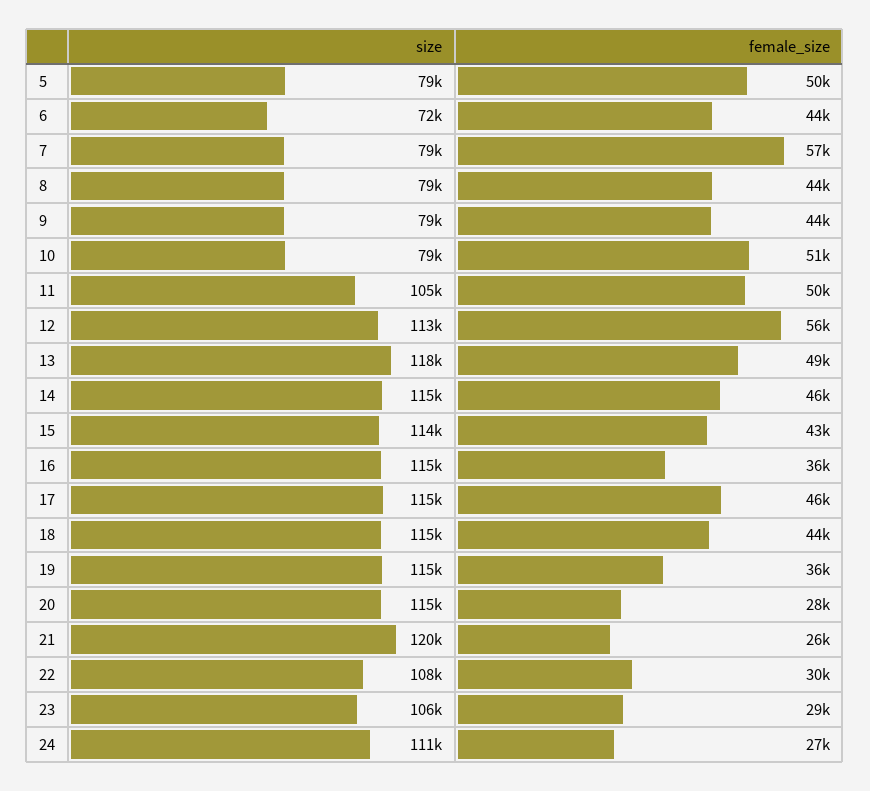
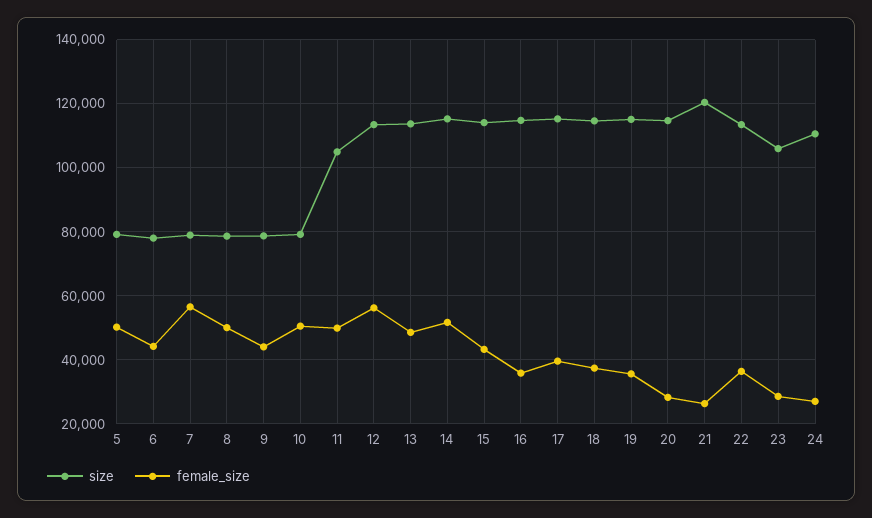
size, 6: 72000 -> 78000
female_size, 8: 44000 -> 50000
size, 13: 118000 -> 114000
female_size, 14: 46000 -> 52000
female_size, 17: 46000 -> 40000
female_size, 18: 44000 -> 38000
size, 22: 108000 -> 114000
female_size, 22: 30000 -> 36000

